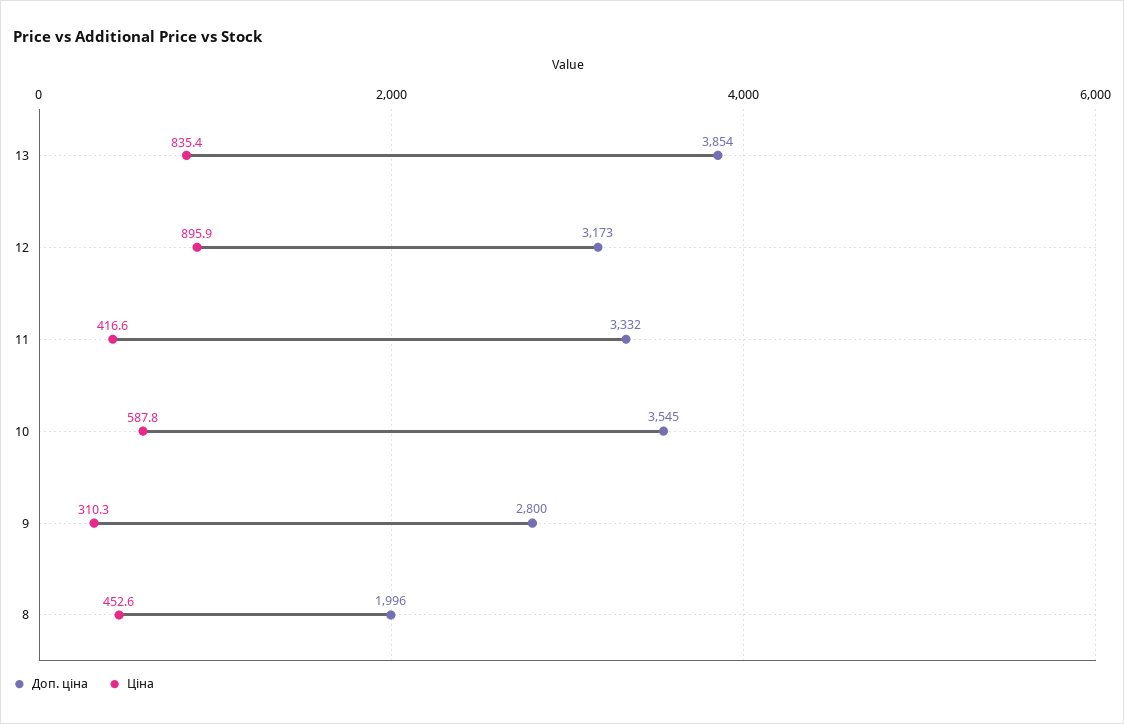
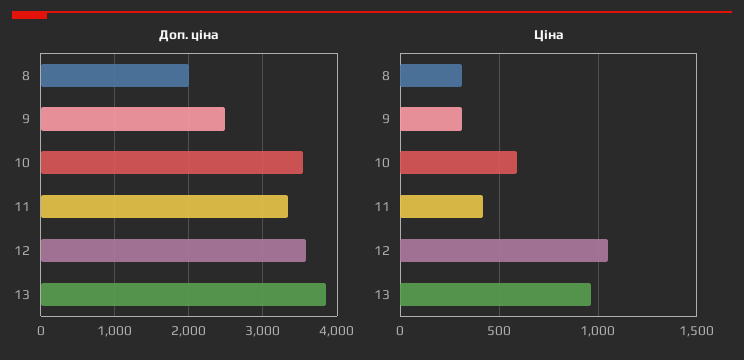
Ціна, 13: 835.4 -> 950
Доп. ціна, 12: 3173 -> 3600
Ціна, 12: 895.9 -> 1050
Доп. ціна, 9: 2800 -> 2500
Ціна, 8: 452.6 -> 300

